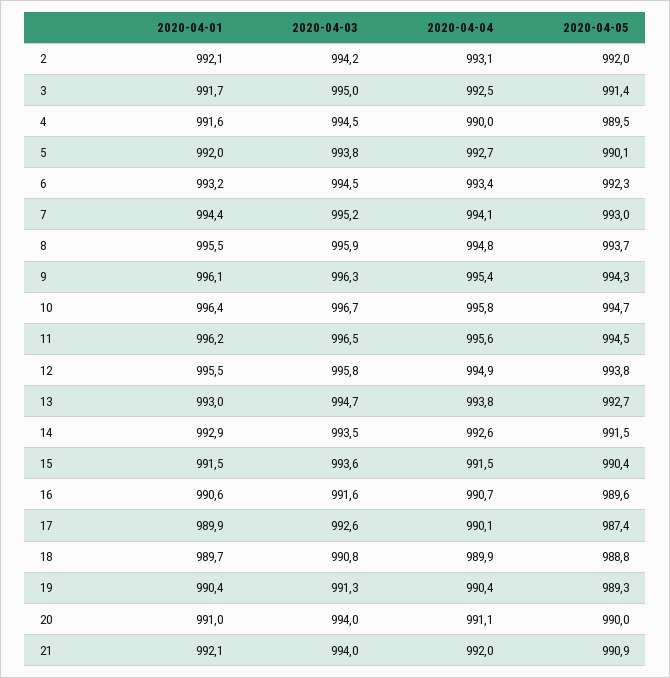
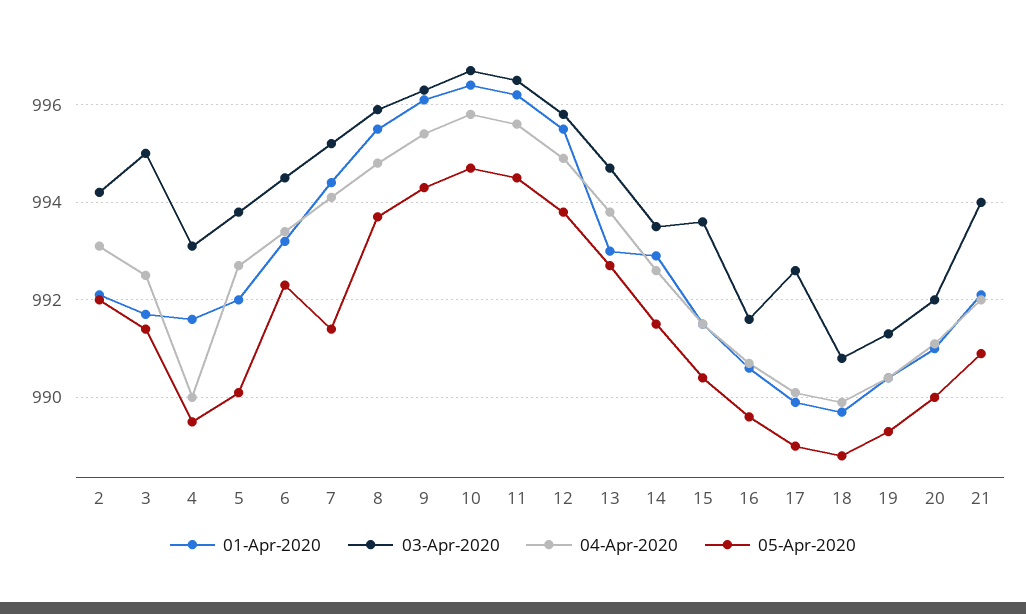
2020-04-03, 4: 994.5 -> 993
2020-04-05, 7: 993 -> 991.5
2020-04-05, 17: 987.4 -> 989
2020-04-03, 20: 994 -> 992

